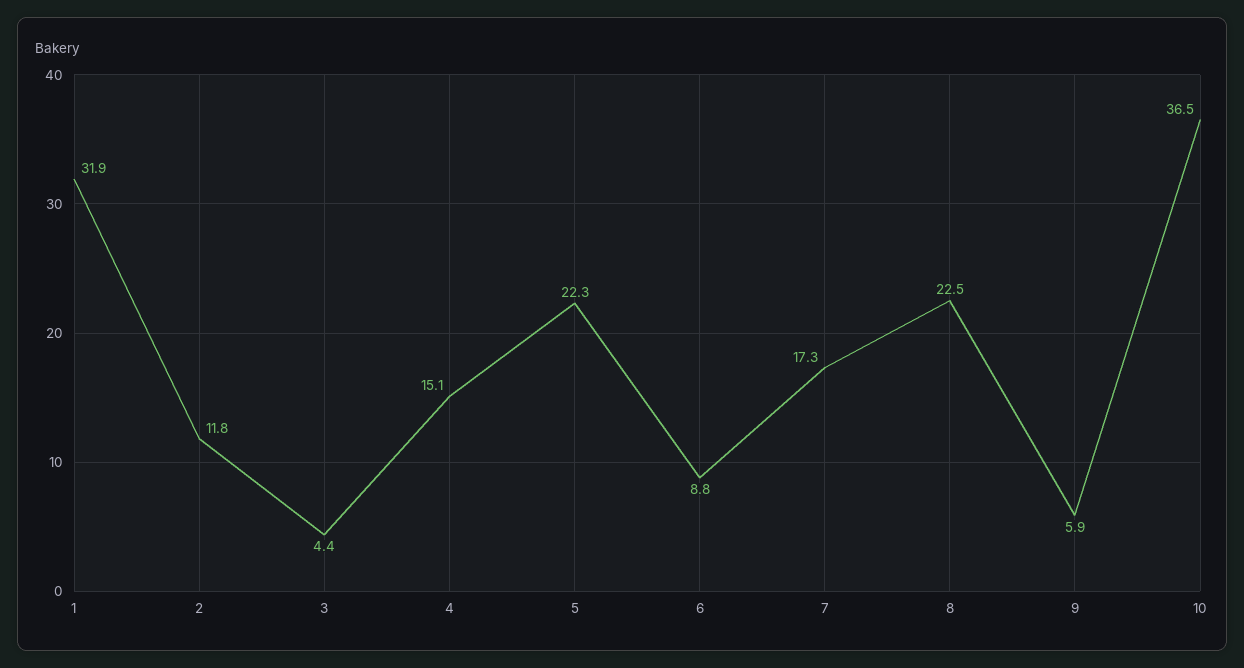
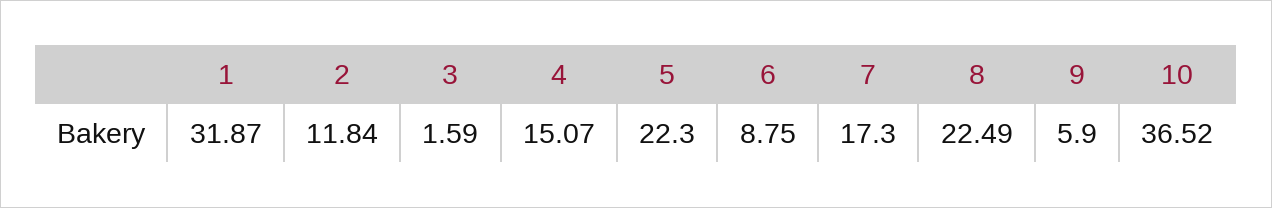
3: 4.4 -> 1.59

